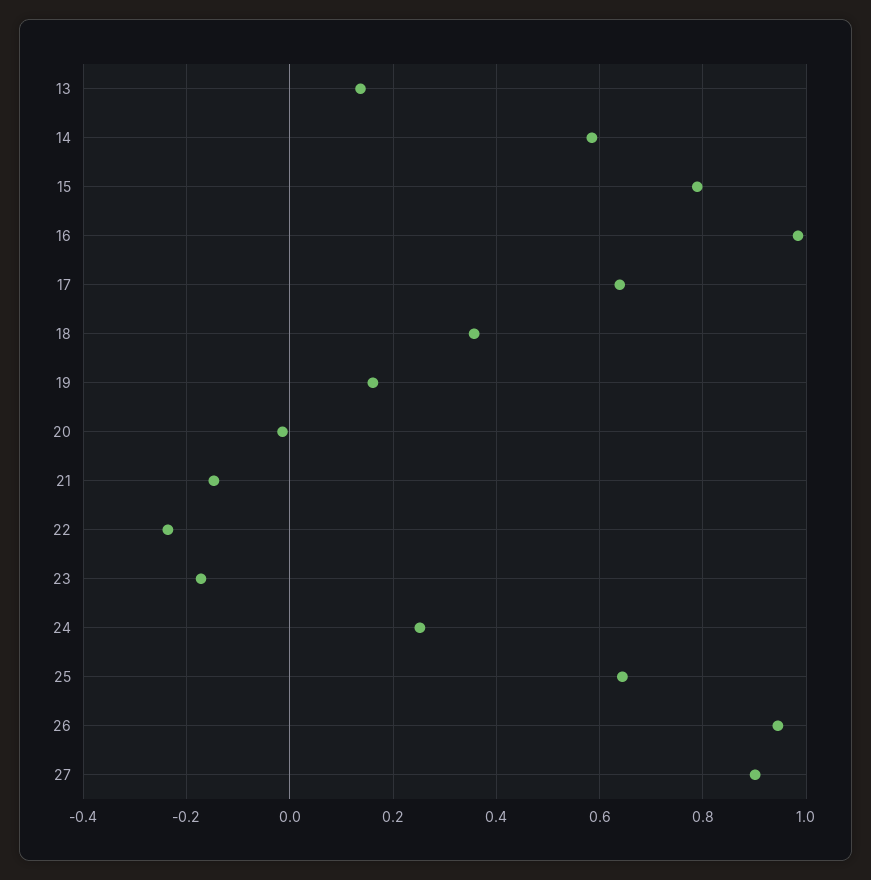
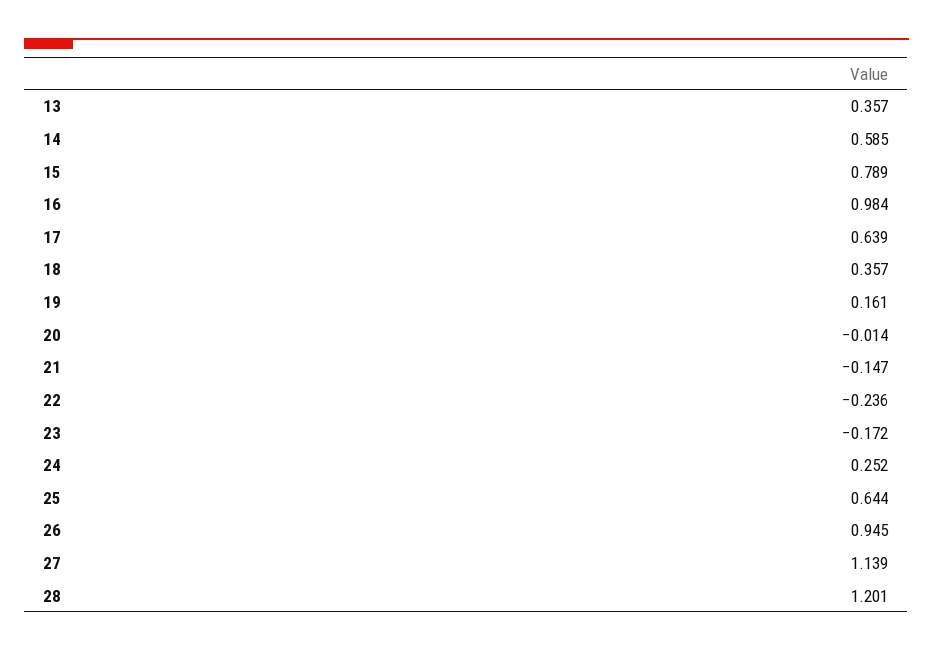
13: 0.14 -> 0.357
27: 0.9 -> 1.139
28: none -> 1.201

